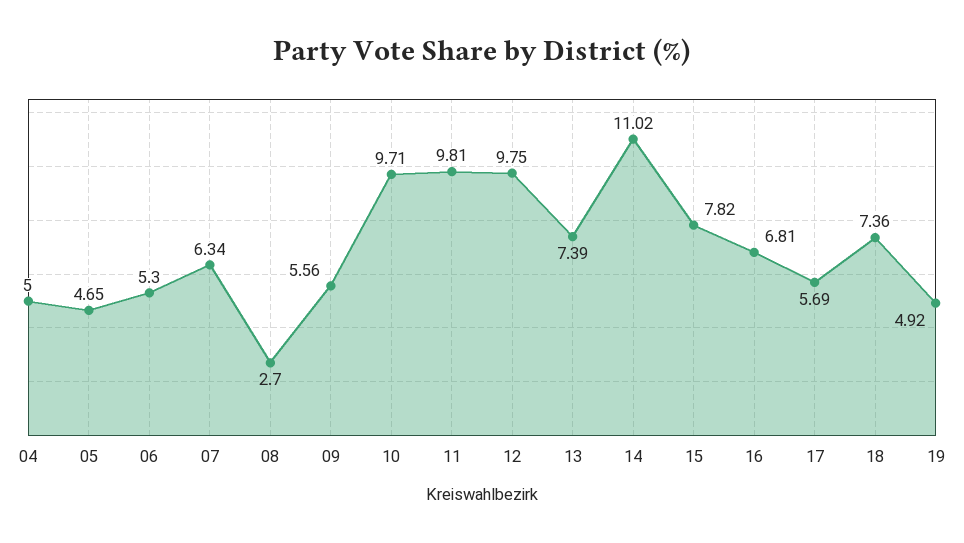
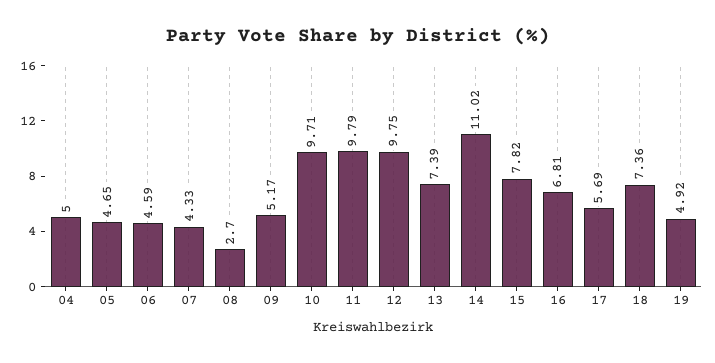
06: 5.3 -> 4.59
07: 6.34 -> 4.33
09: 5.56 -> 5.17
11: 9.81 -> 9.79

